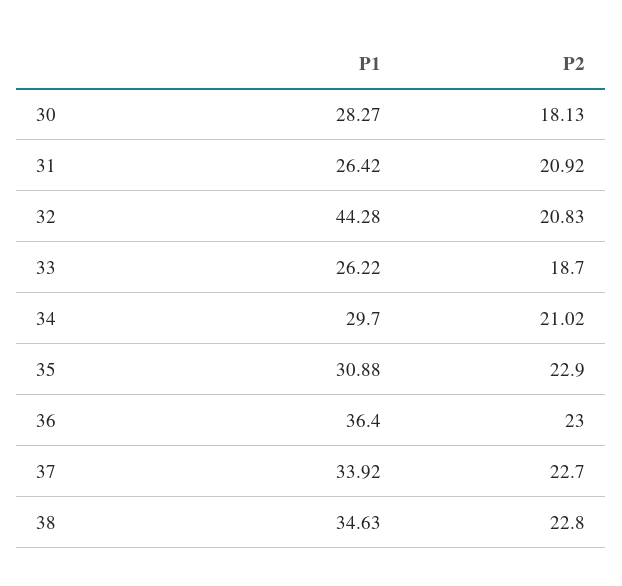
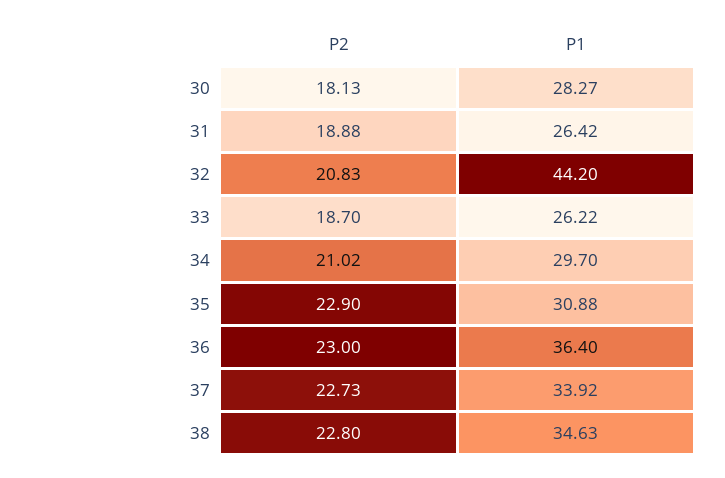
P2, 31: 20.92 -> 18.88
P1, 32: 44.28 -> 44.2
P2, 37: 22.7 -> 22.73

